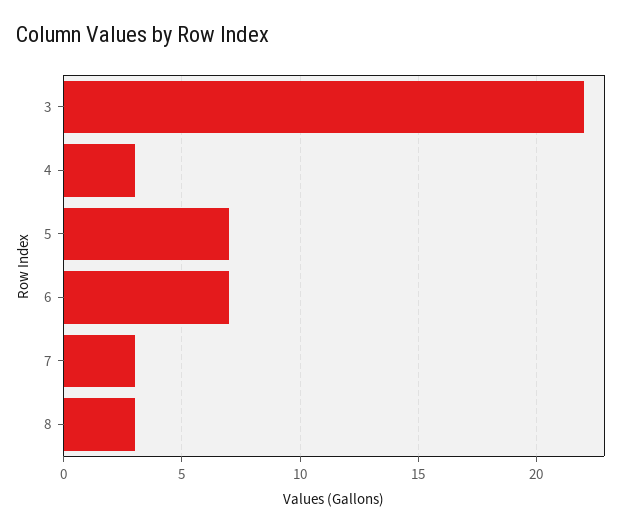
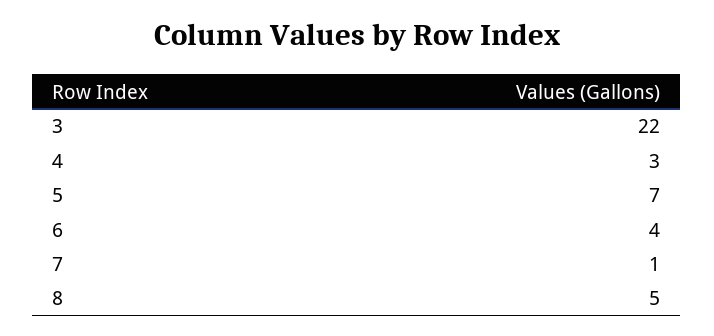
6: 7 -> 4
7: 3 -> 1
8: 3 -> 5

